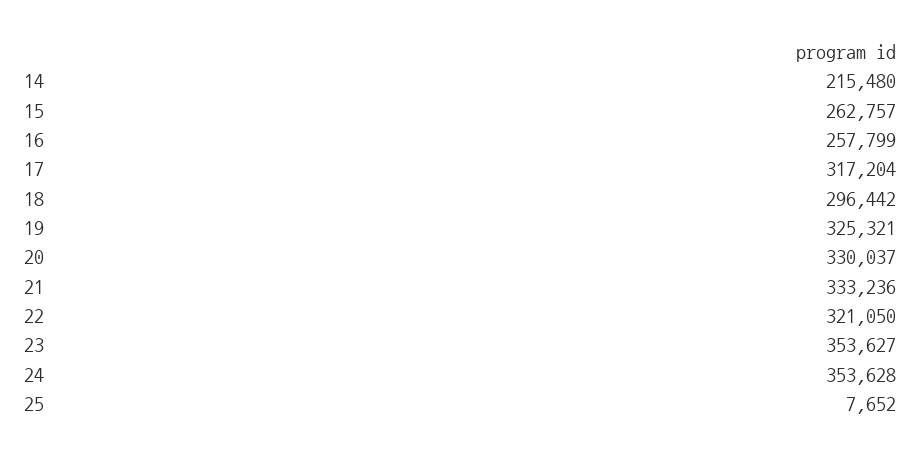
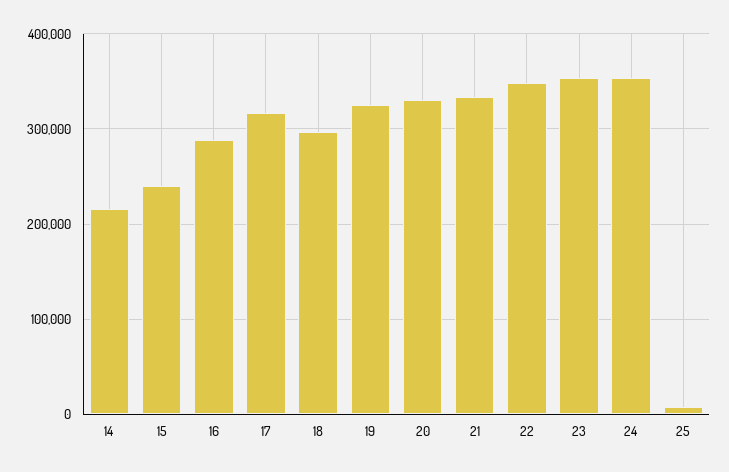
15: 262757 -> 240000
16: 257799 -> 290000
22: 321050 -> 350000

